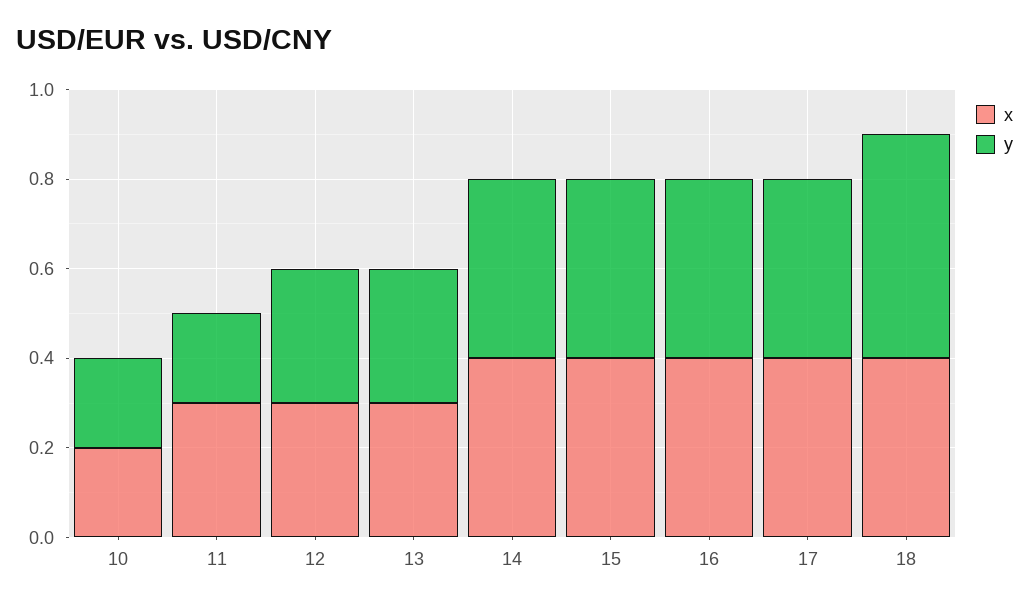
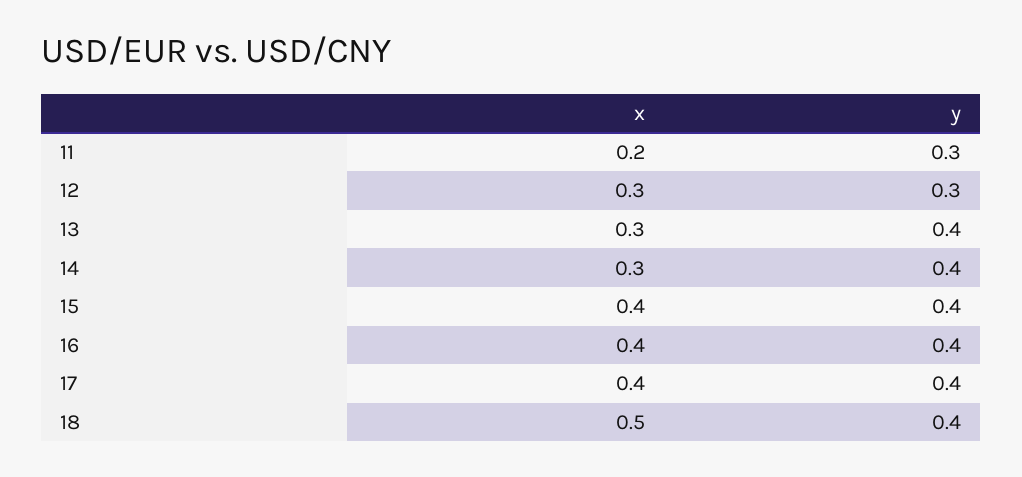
x, 10: 0.2 -> none
y, 10: 0.2 -> none
x, 11: 0.3 -> 0.2
y, 11: 0.2 -> 0.3
y, 13: 0.3 -> 0.4
x, 14: 0.4 -> 0.3
x, 18: 0.4 -> 0.5
y, 18: 0.5 -> 0.4

